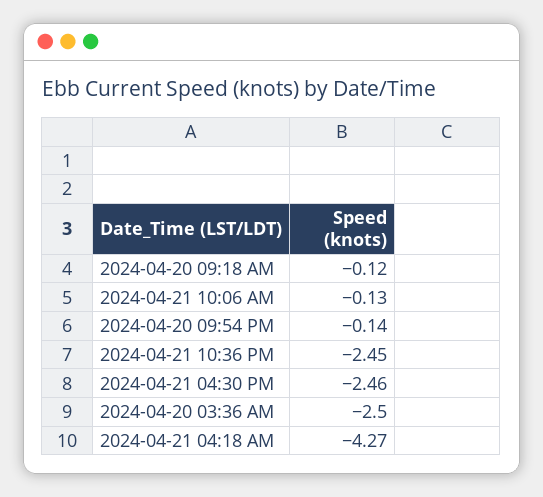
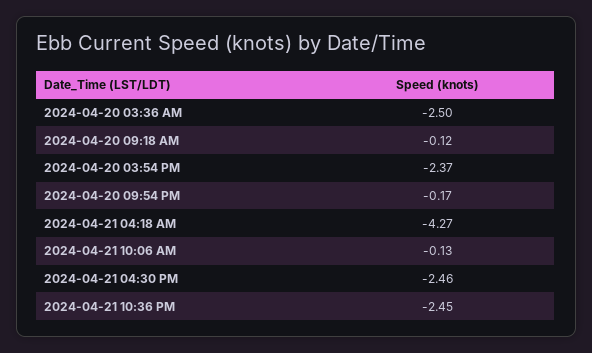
2024-04-20 09:54 PM: -0.14 -> -0.17
2024-04-20 03:54 PM: none -> -2.37

